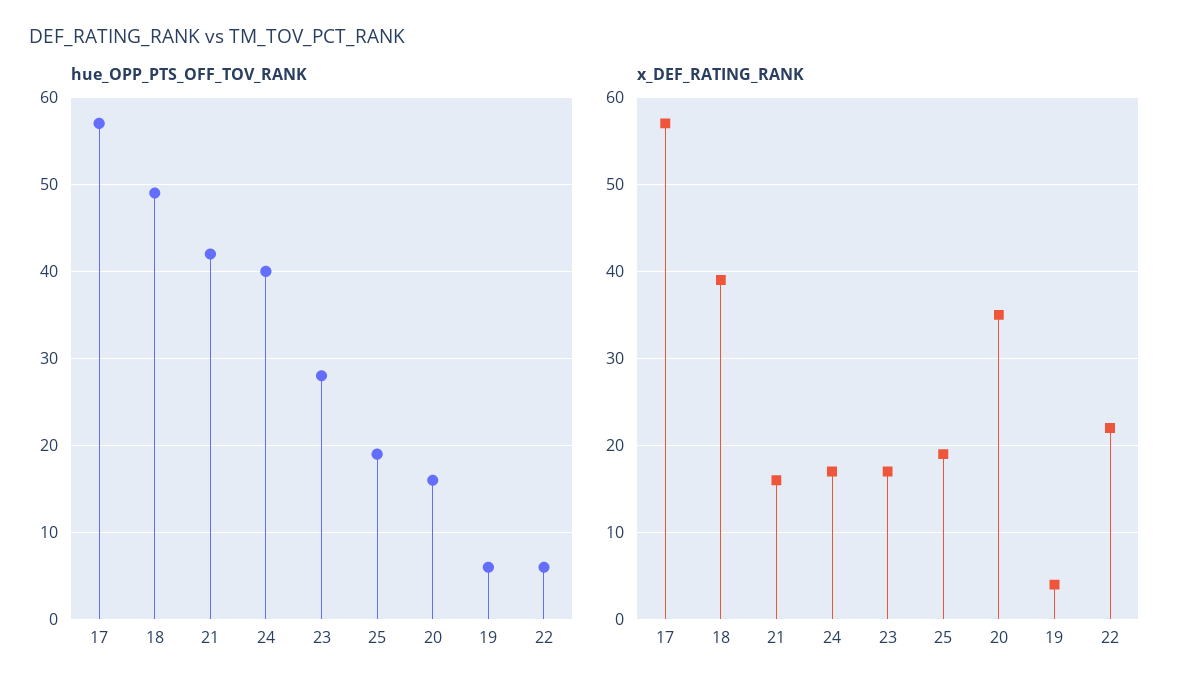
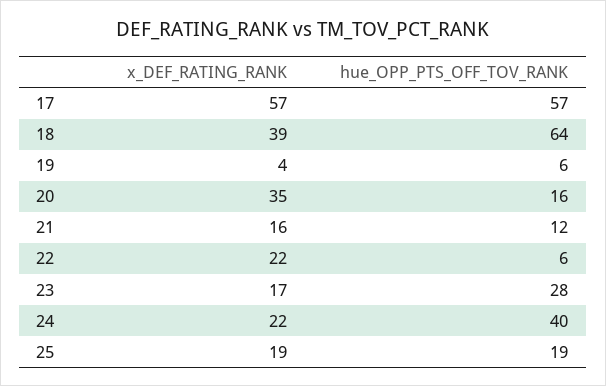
hue_OPP_PTS_OFF_TOV_RANK, 18: 49 -> 64
hue_OPP_PTS_OFF_TOV_RANK, 21: 42 -> 12
x_DEF_RATING_RANK, 24: 17 -> 22

